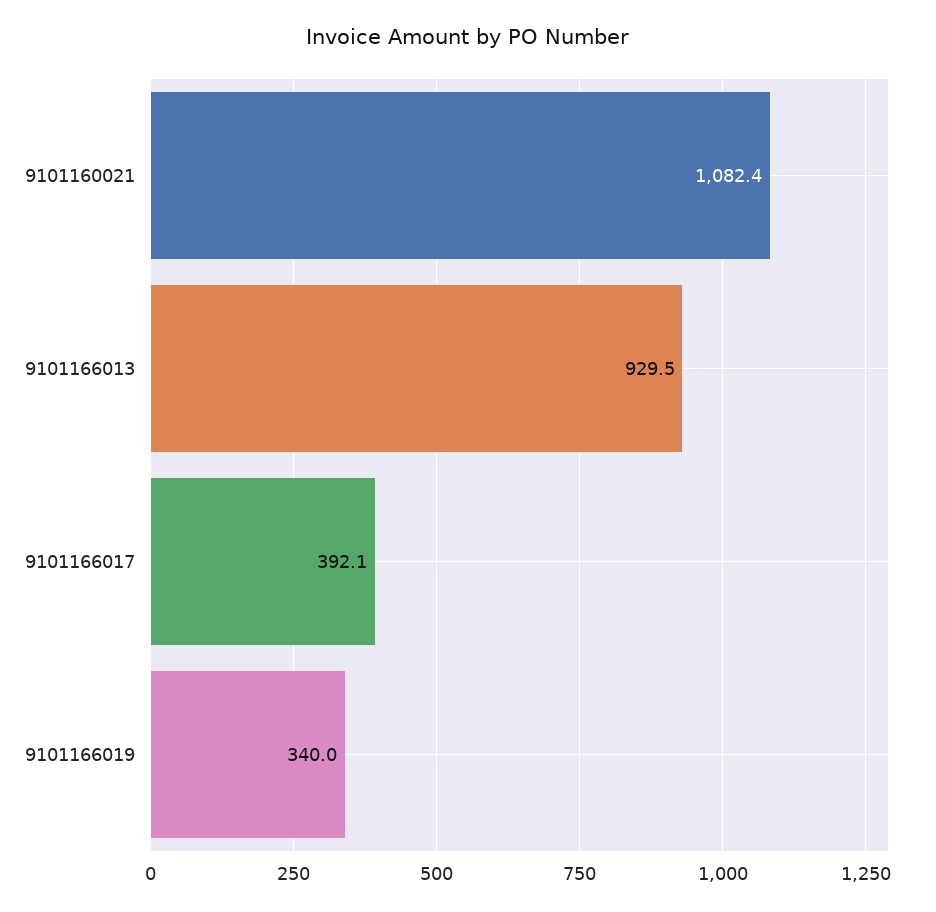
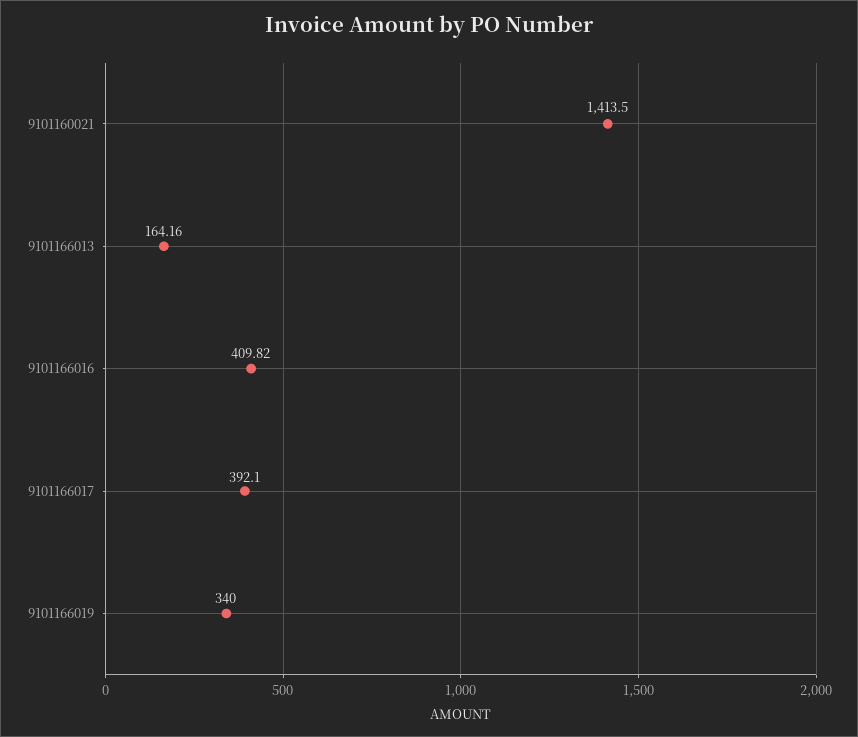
9101160021: 1082.4 -> 1413.5
9101166013: 929.5 -> 164.16
9101166016: none -> 409.82

